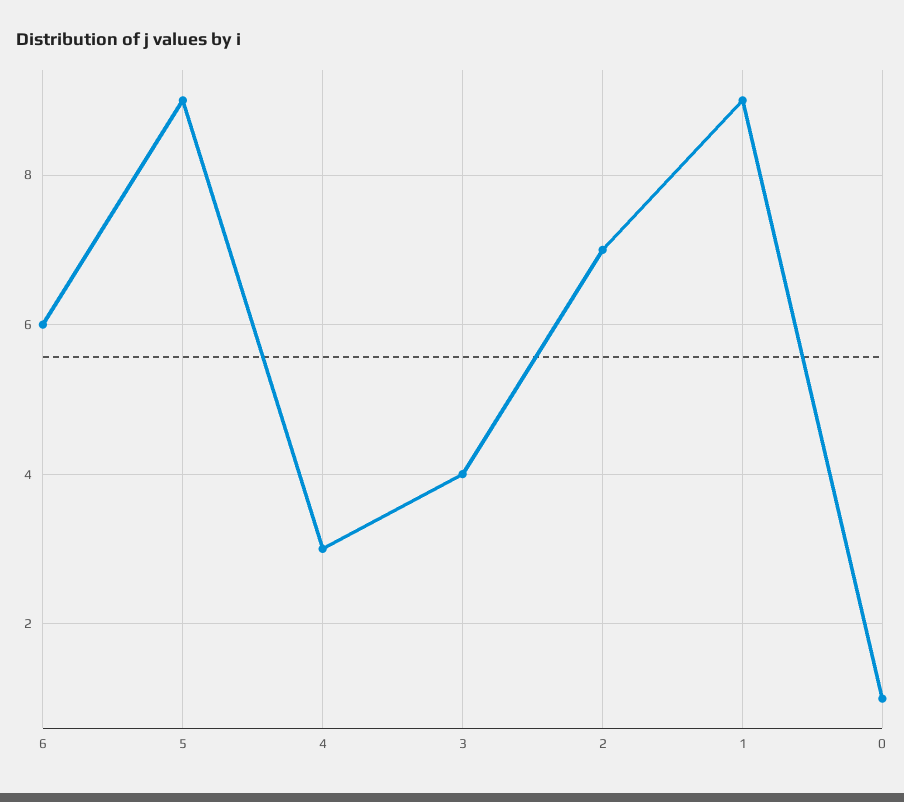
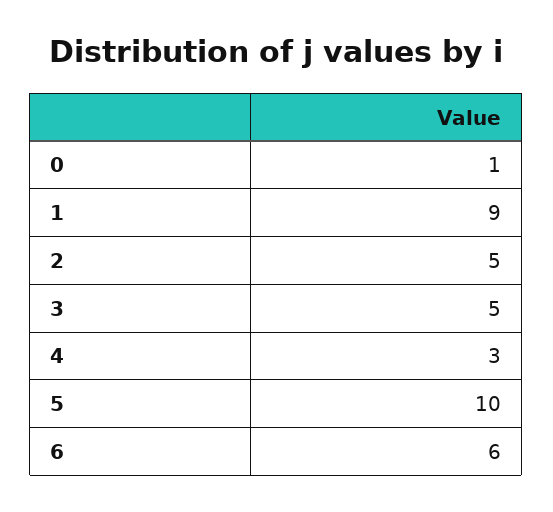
5: 9 -> 10
3: 4 -> 5
2: 7 -> 5

